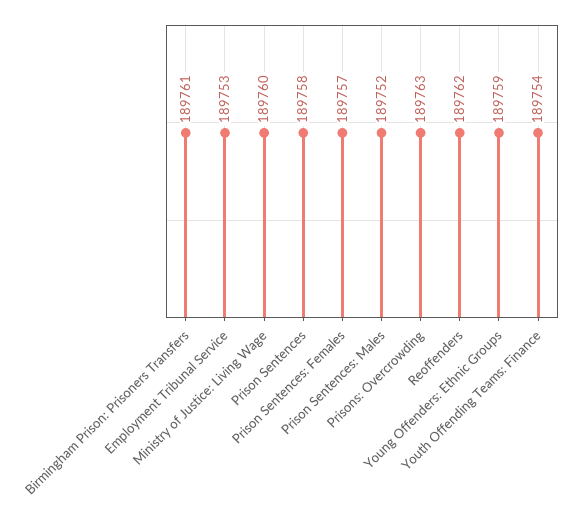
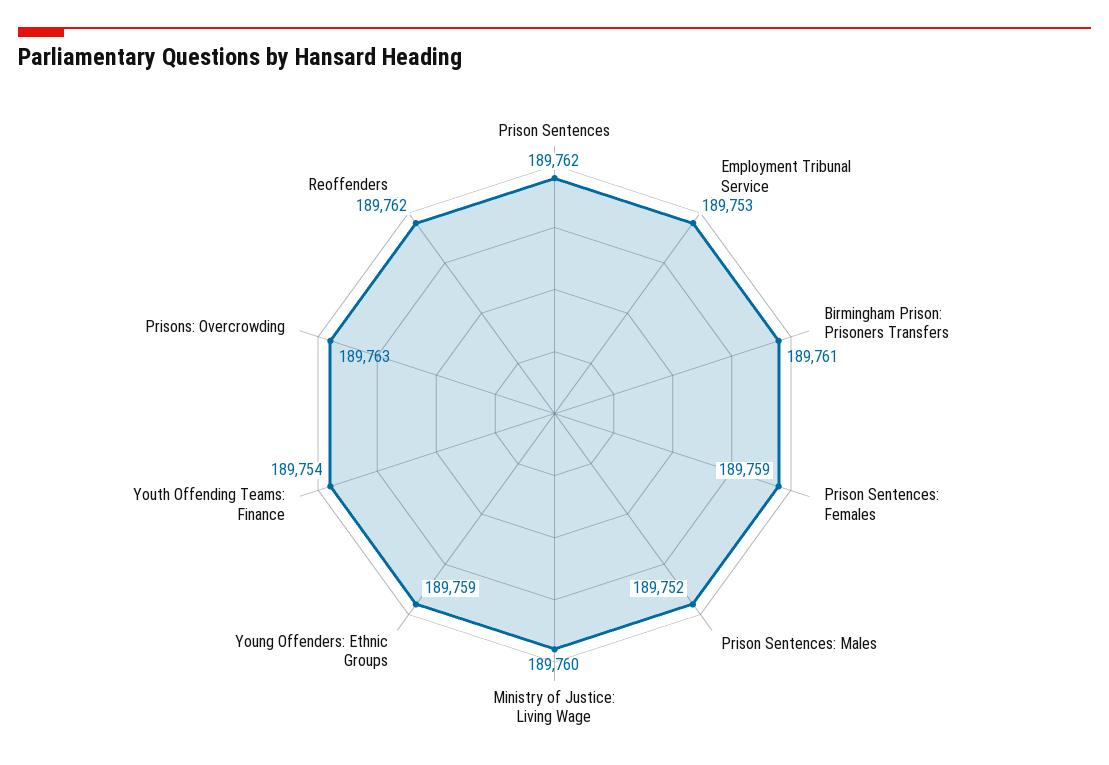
Prison Sentences: 189758 -> 189762
Prison Sentences: Females: 189757 -> 189759

